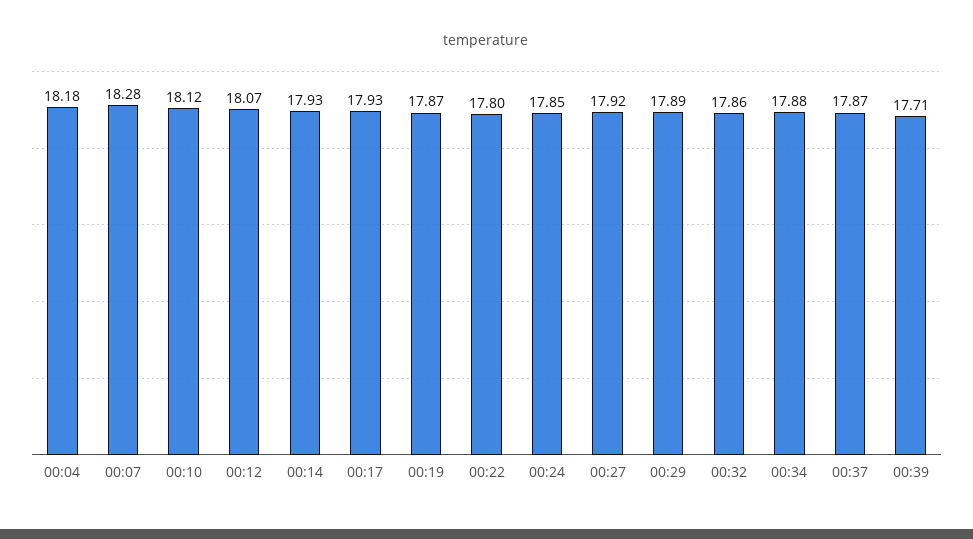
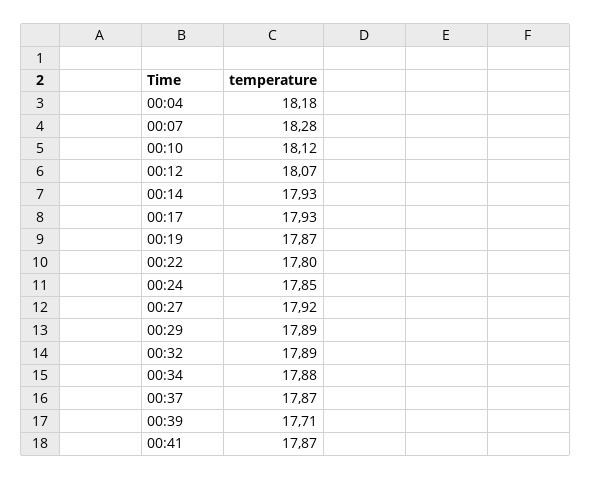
00:32: 17.86 -> 17.89
00:41: none -> 17.87

